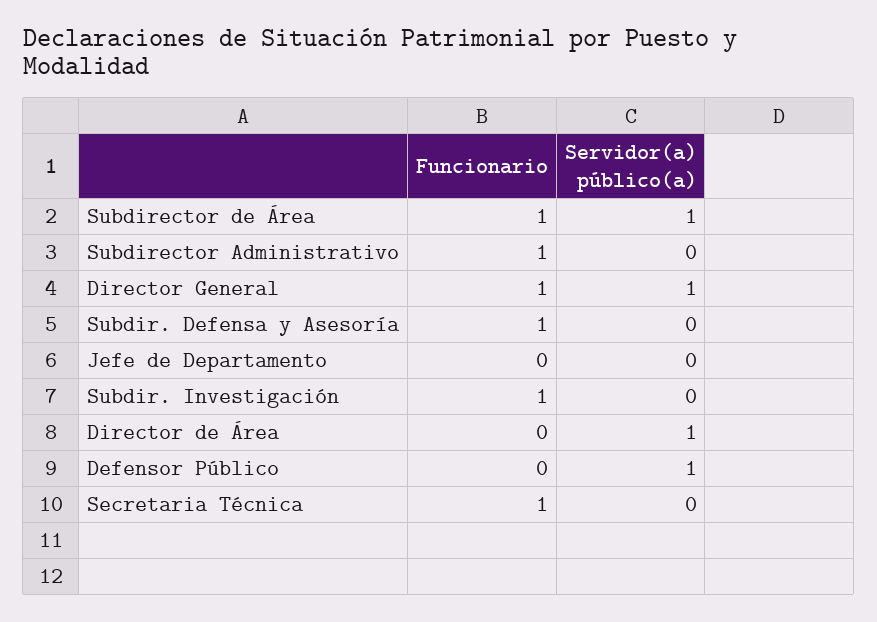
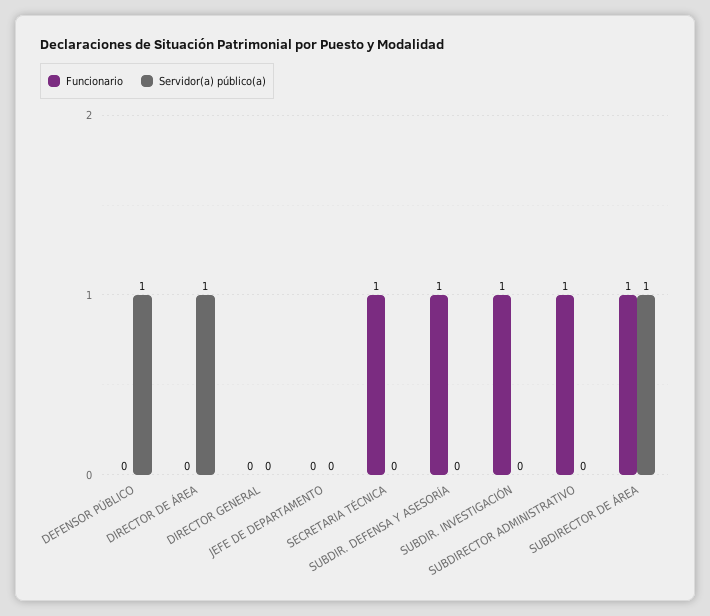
Funcionario, Director General: 1 -> 0
Servidor(a) público(a), Director General: 1 -> 0

